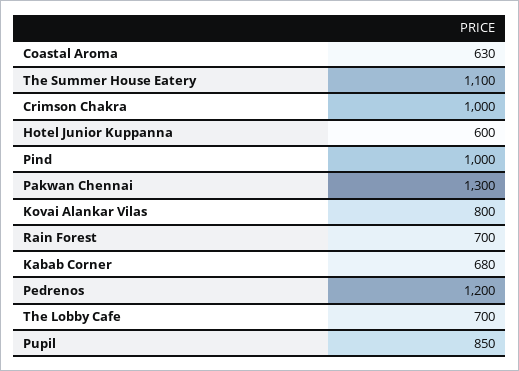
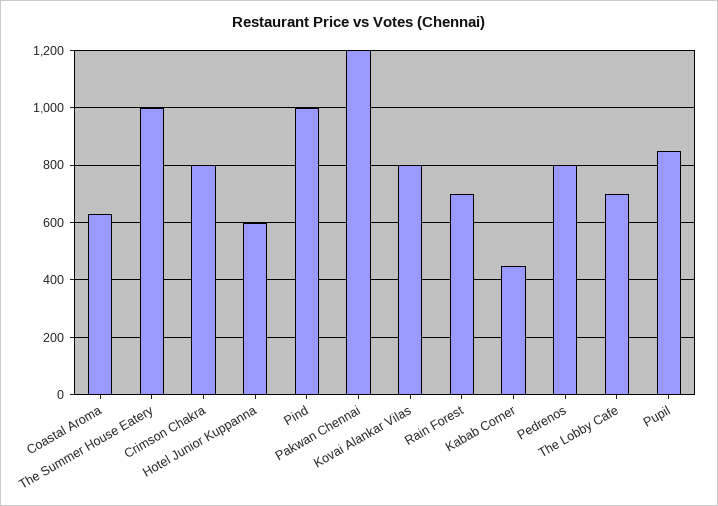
The Summer House Eatery: 1100 -> 1000
Crimson Chakra: 1000 -> 800
Pakwan Chennai: 1300 -> 1200
Kabab Corner: 680 -> 450
Pedrenos: 1200 -> 800

